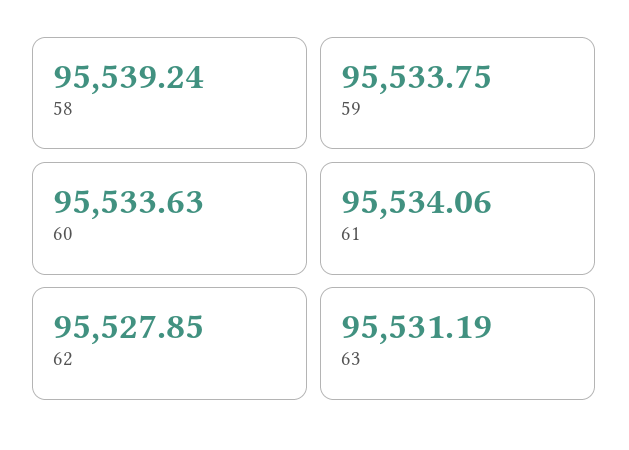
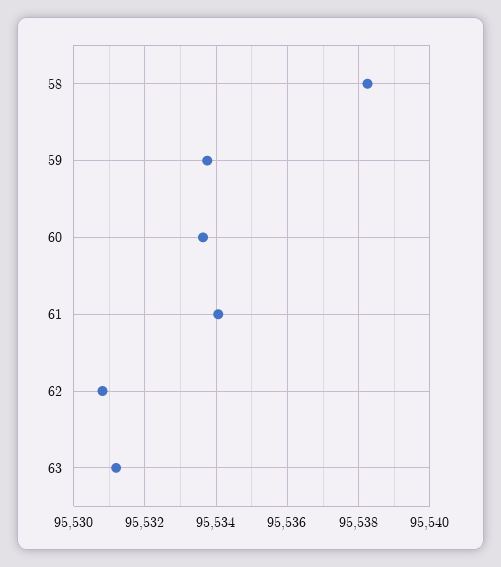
58: 95539.24 -> 95538.2
62: 95527.85 -> 95530.8

